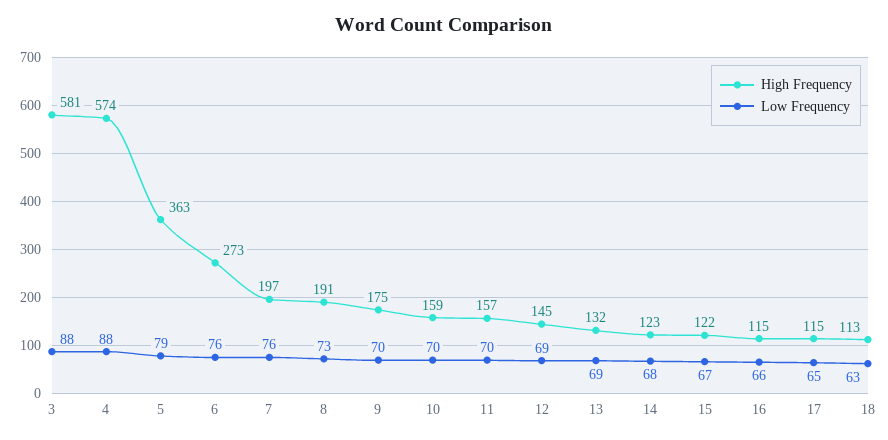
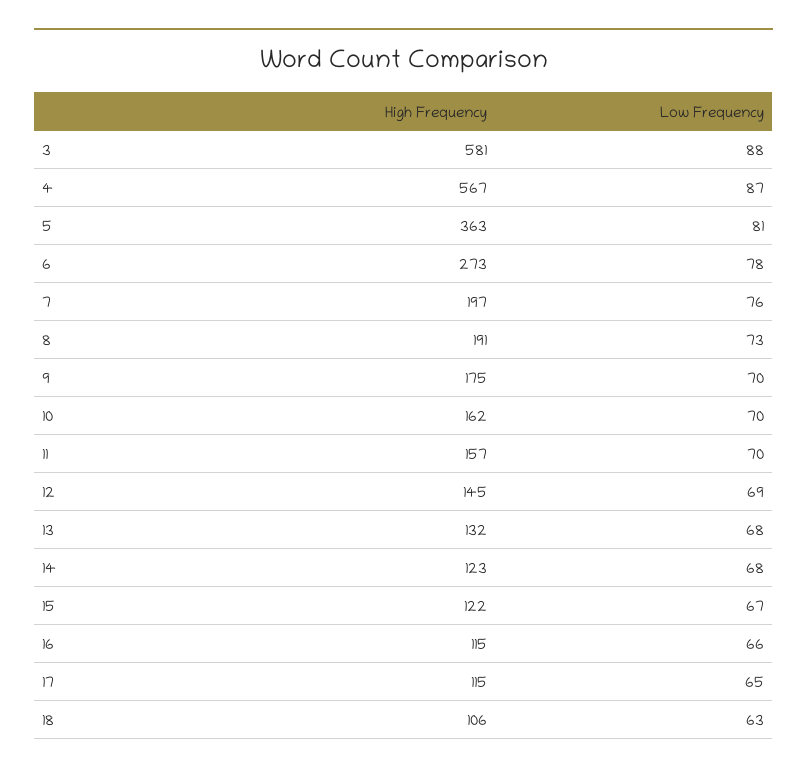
High Frequency, 4: 574 -> 567
Low Frequency, 4: 88 -> 87
Low Frequency, 5: 79 -> 81
Low Frequency, 6: 76 -> 78
High Frequency, 10: 159 -> 162
Low Frequency, 13: 69 -> 68
High Frequency, 18: 113 -> 106

